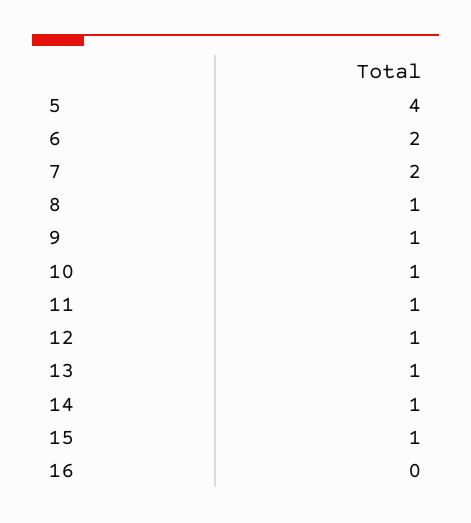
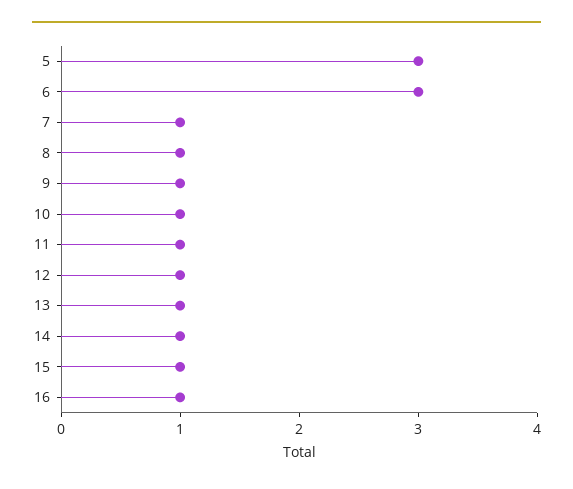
5: 4 -> 3
6: 2 -> 3
7: 2 -> 1
16: 0 -> 1

